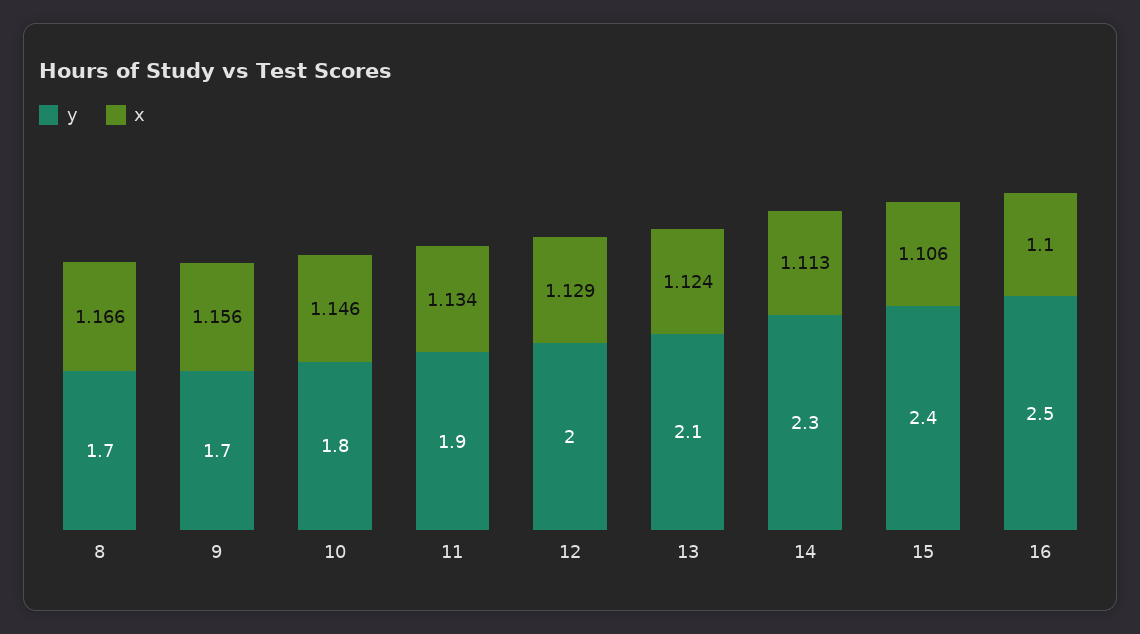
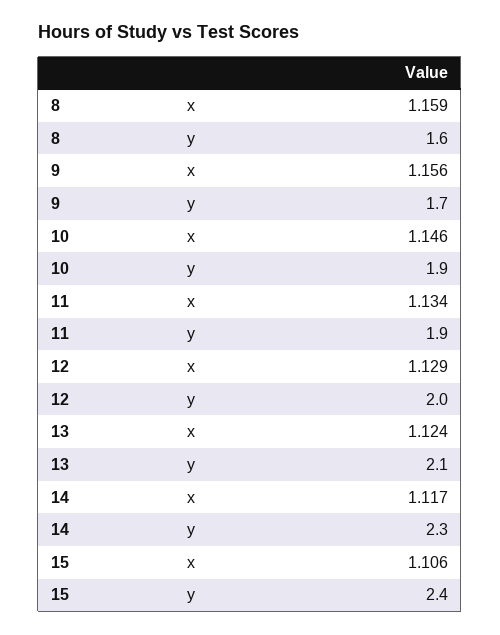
y, 8: 1.7 -> 1.6
x, 8: 1.166 -> 1.159
y, 10: 1.8 -> 1.9
x, 14: 1.113 -> 1.117
y, 16: 2.5 -> none
x, 16: 1.1 -> none

